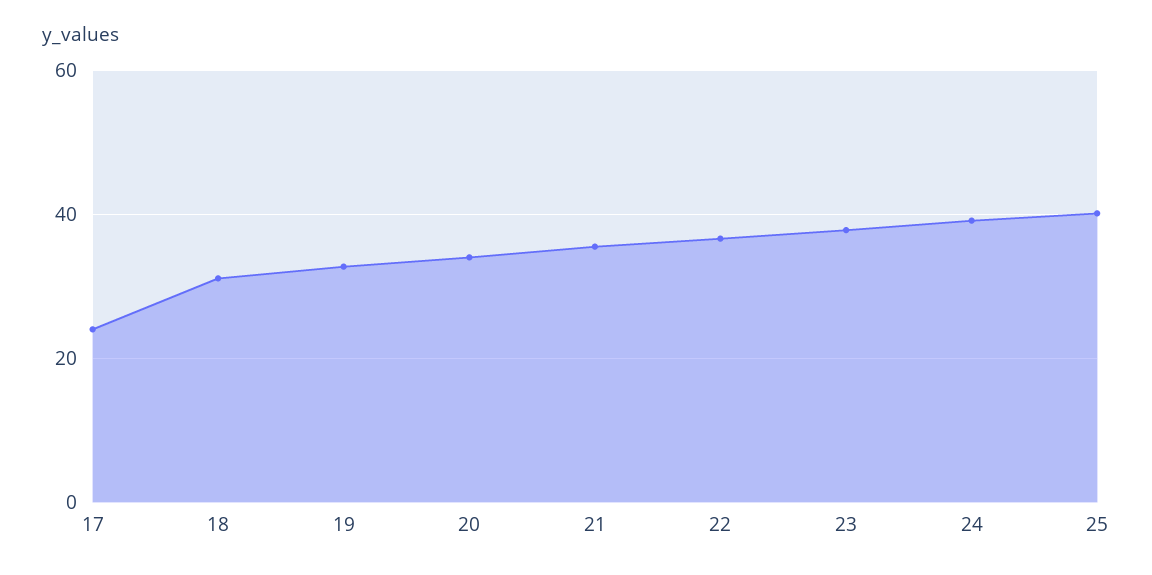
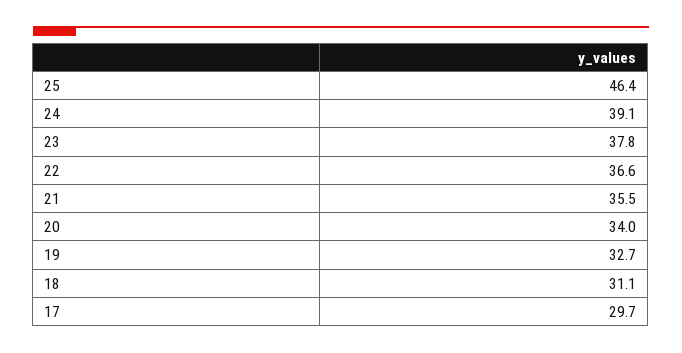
17: 24 -> 29.7
25: 40 -> 46.4

